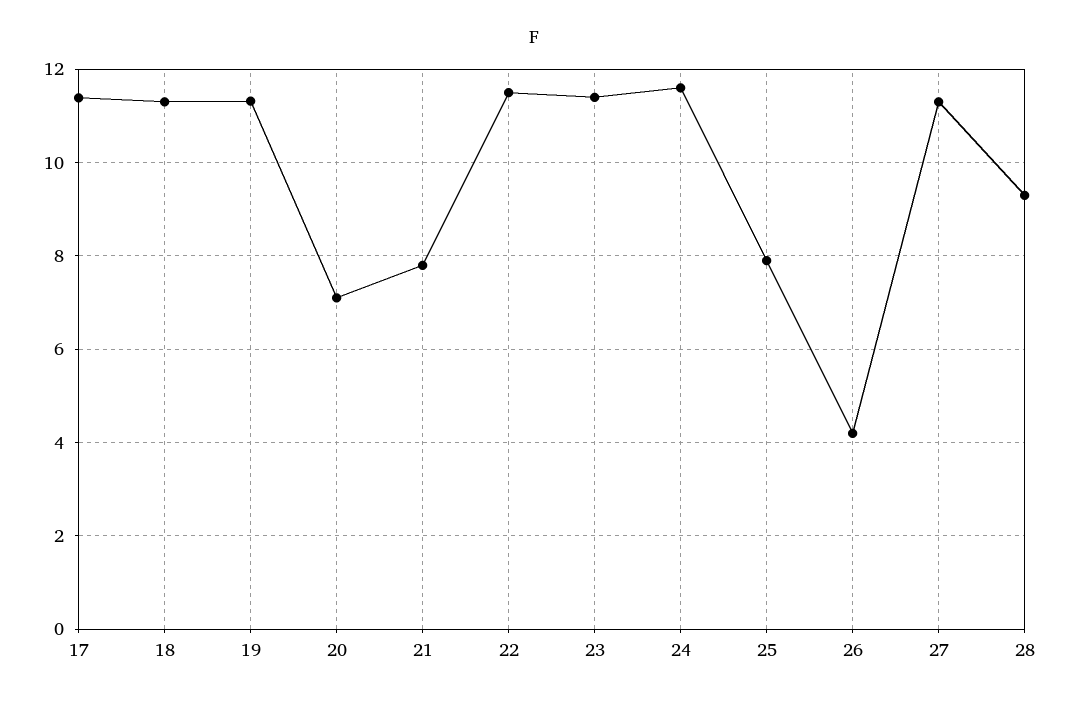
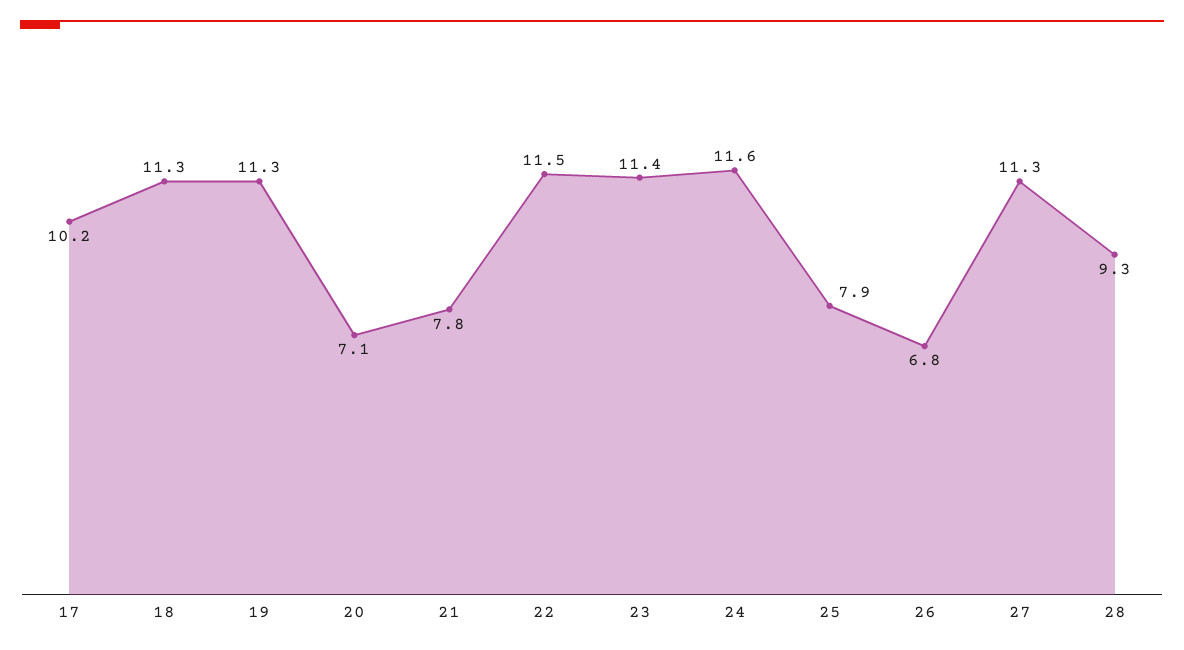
17: 11.4 -> 10.2
26: 4.2 -> 6.8

